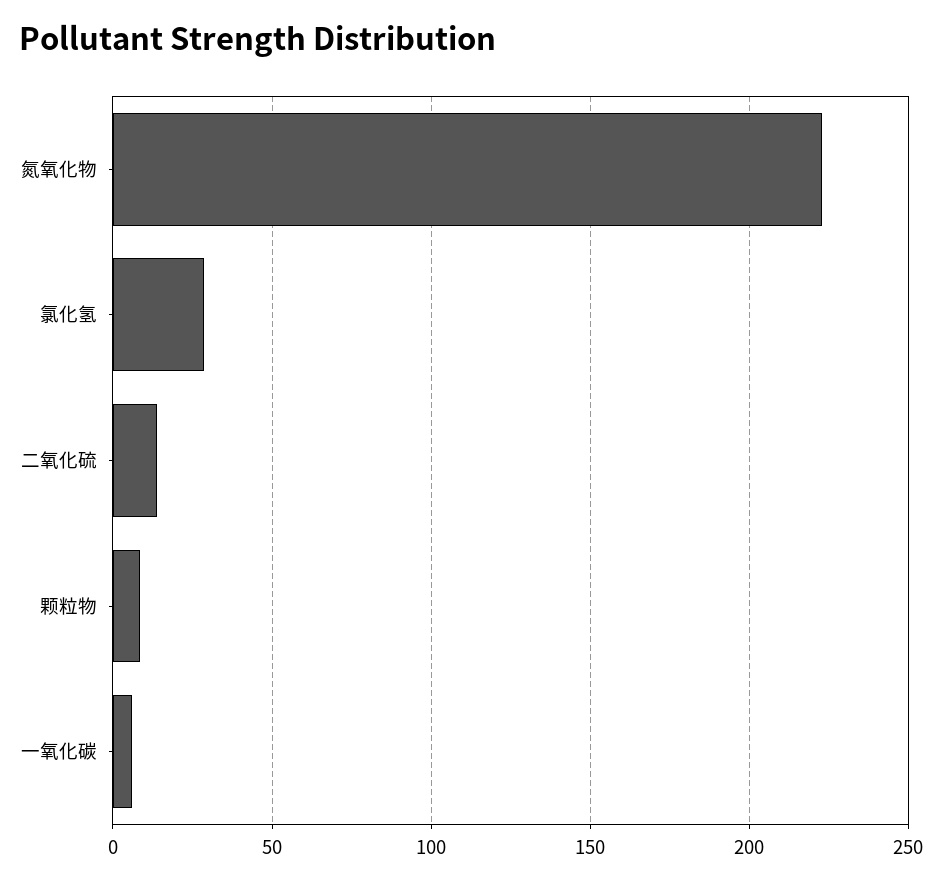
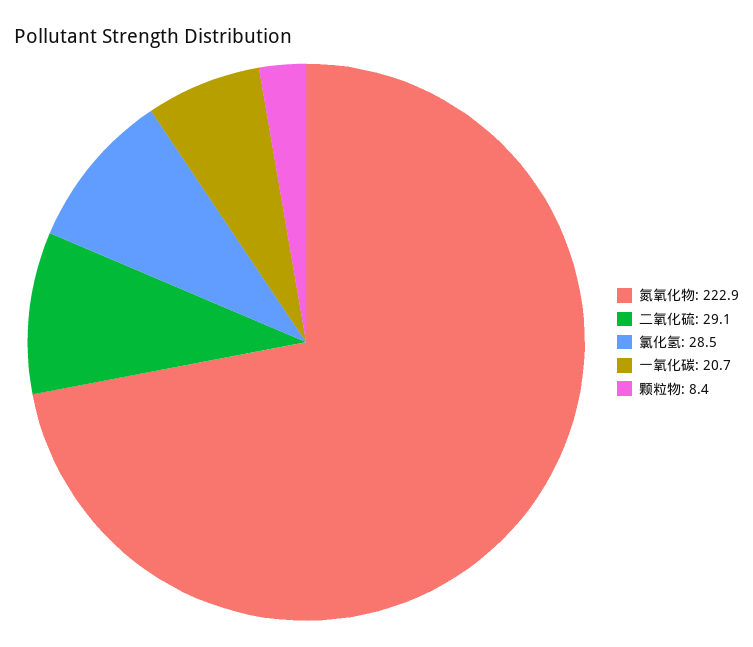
二氧化硫: 15 -> 29.1
一氧化碳: 5 -> 20.7

